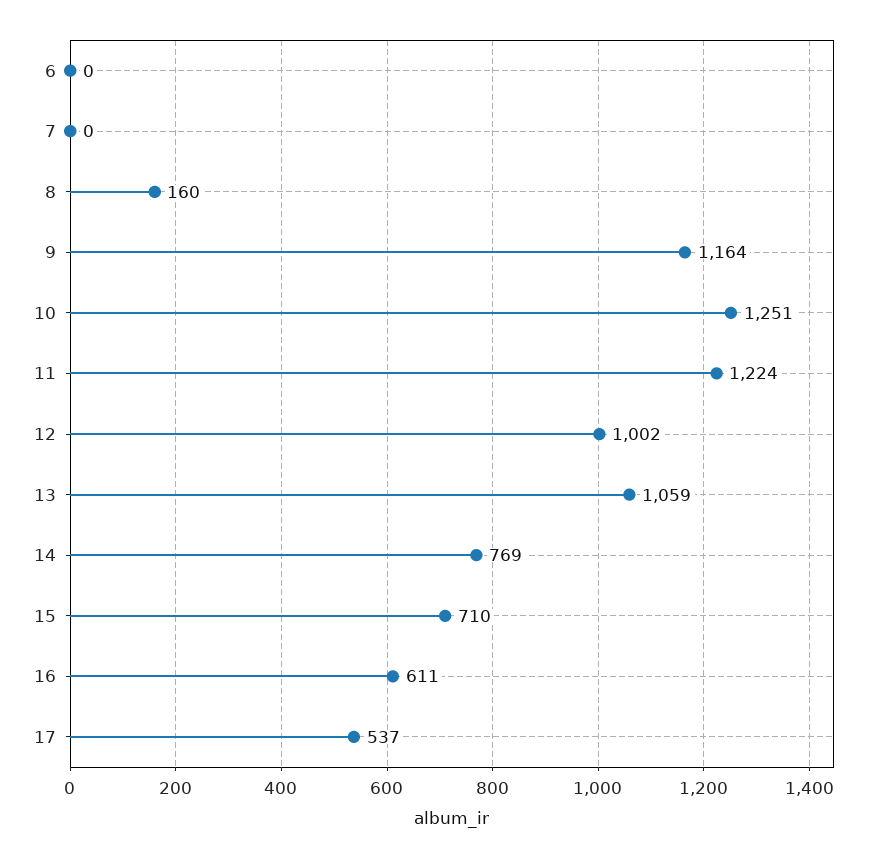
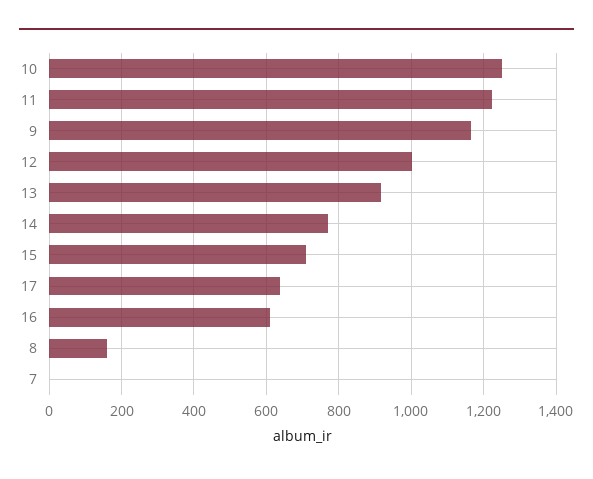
6: 0 -> none
13: 1059 -> 920
17: 537 -> 640

